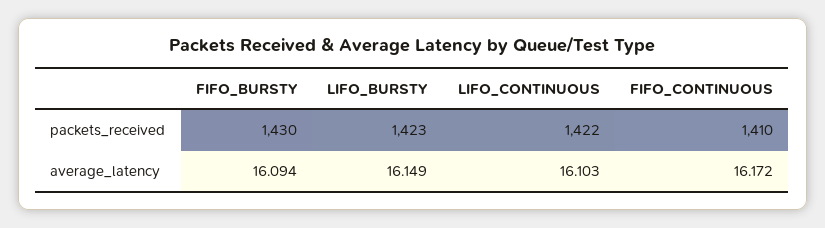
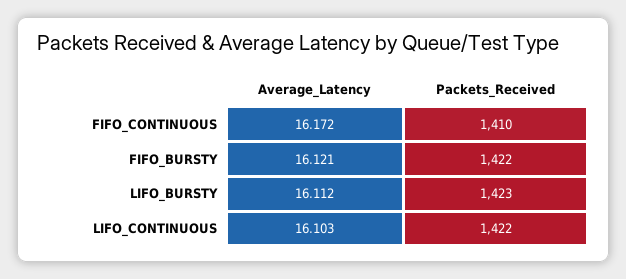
FIFO_BURSTY, packets_received: 1430 -> 1422
FIFO_BURSTY, average_latency: 16.094 -> 16.121
LIFO_BURSTY, average_latency: 16.149 -> 16.112

